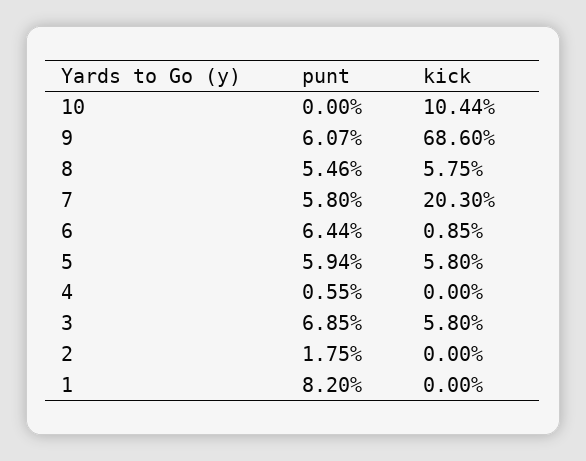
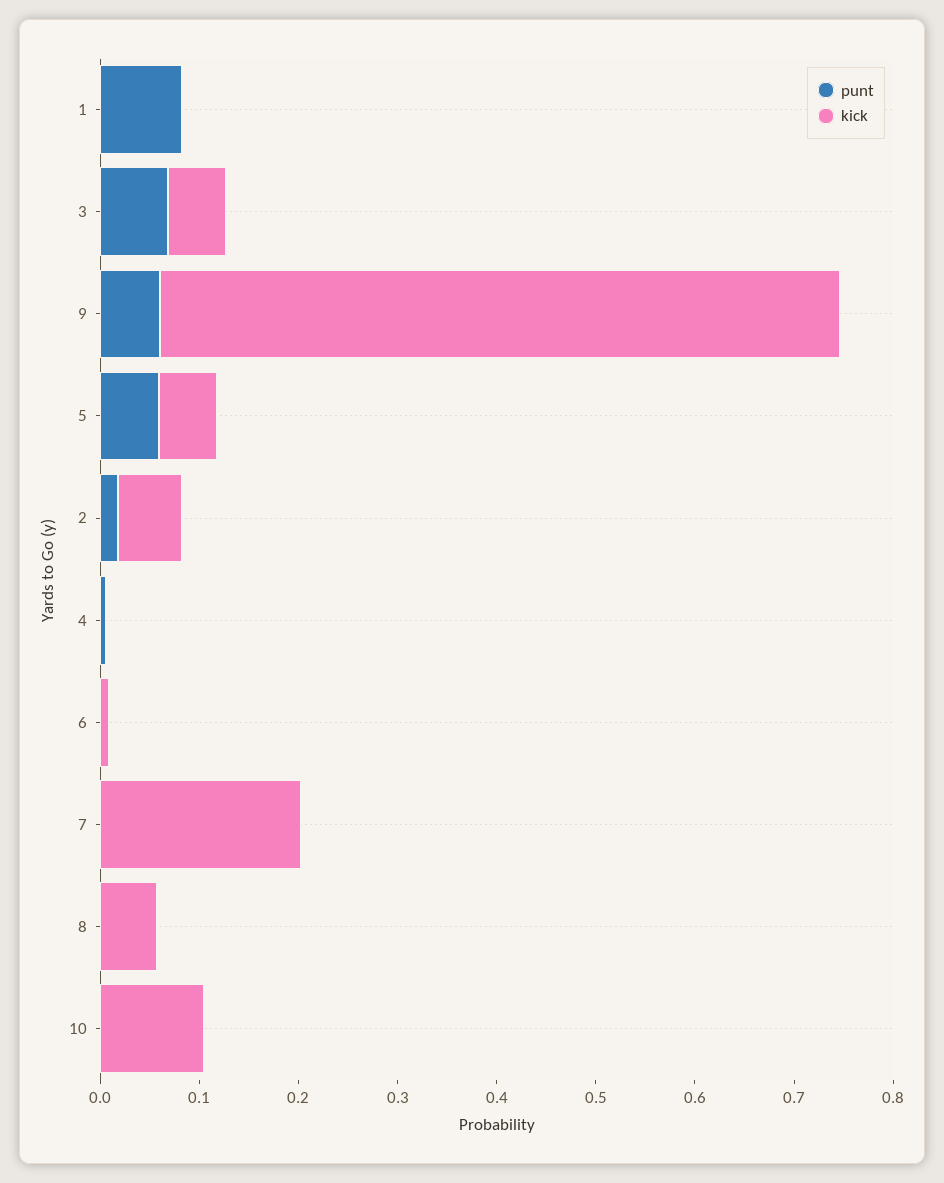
punt, 8: 0.0546 -> 0
punt, 7: 0.058 -> 0
punt, 6: 0.0644 -> 0
kick, 2: 0 -> 0.06

